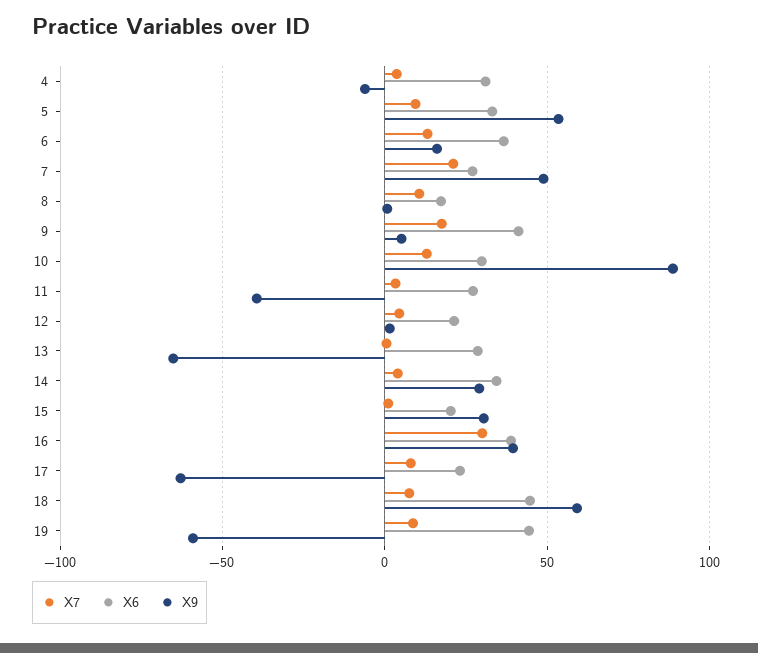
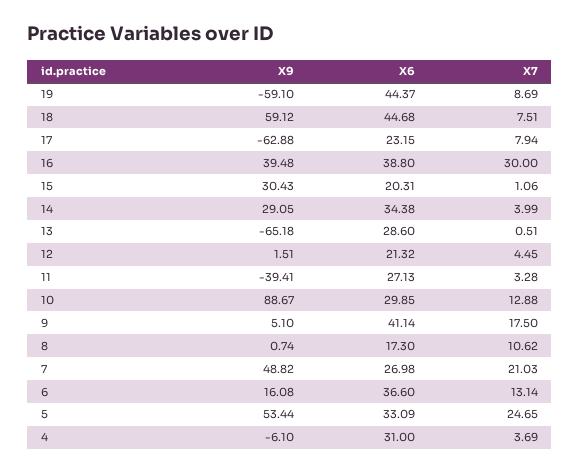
X7, 5: 10 -> 24.65

